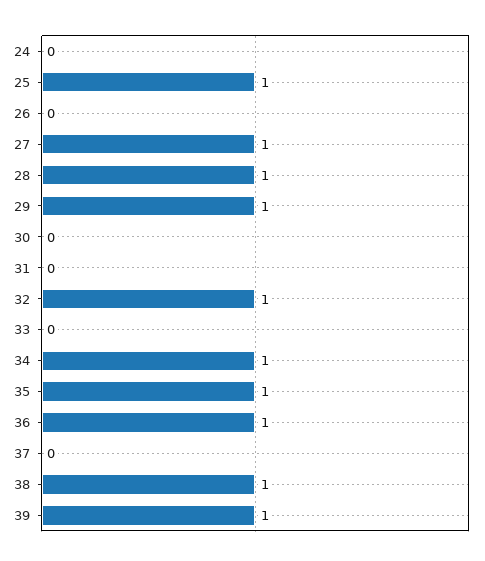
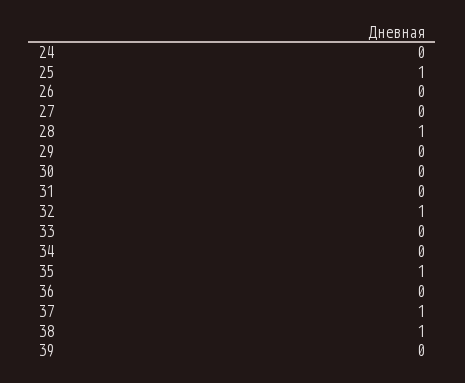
27: 1 -> 0
29: 1 -> 0
34: 1 -> 0
36: 1 -> 0
37: 0 -> 1
39: 1 -> 0

